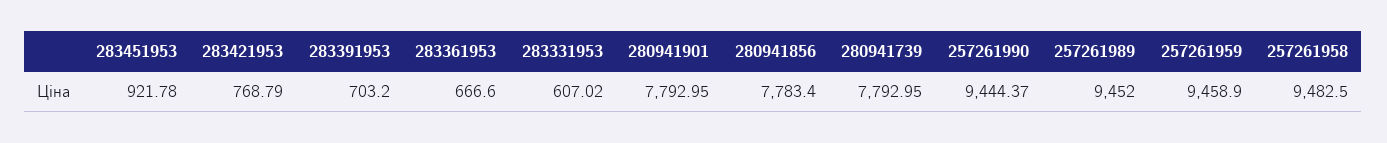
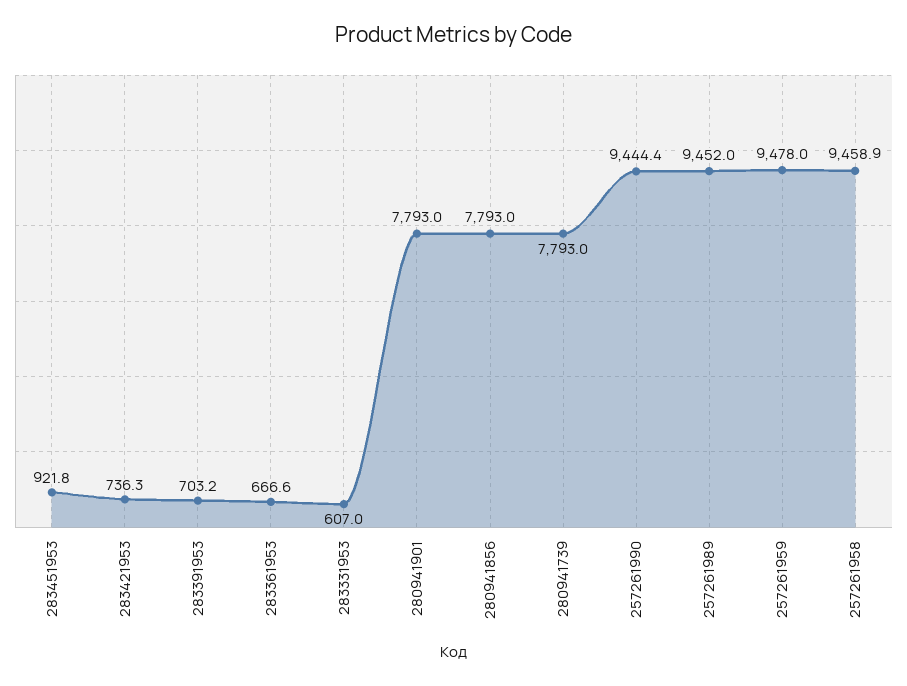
283421953: 768.79 -> 736.3
280941856: 7783.4 -> 7793
257261959: 9458.9 -> 9478
257261958: 9482.5 -> 9458.9

